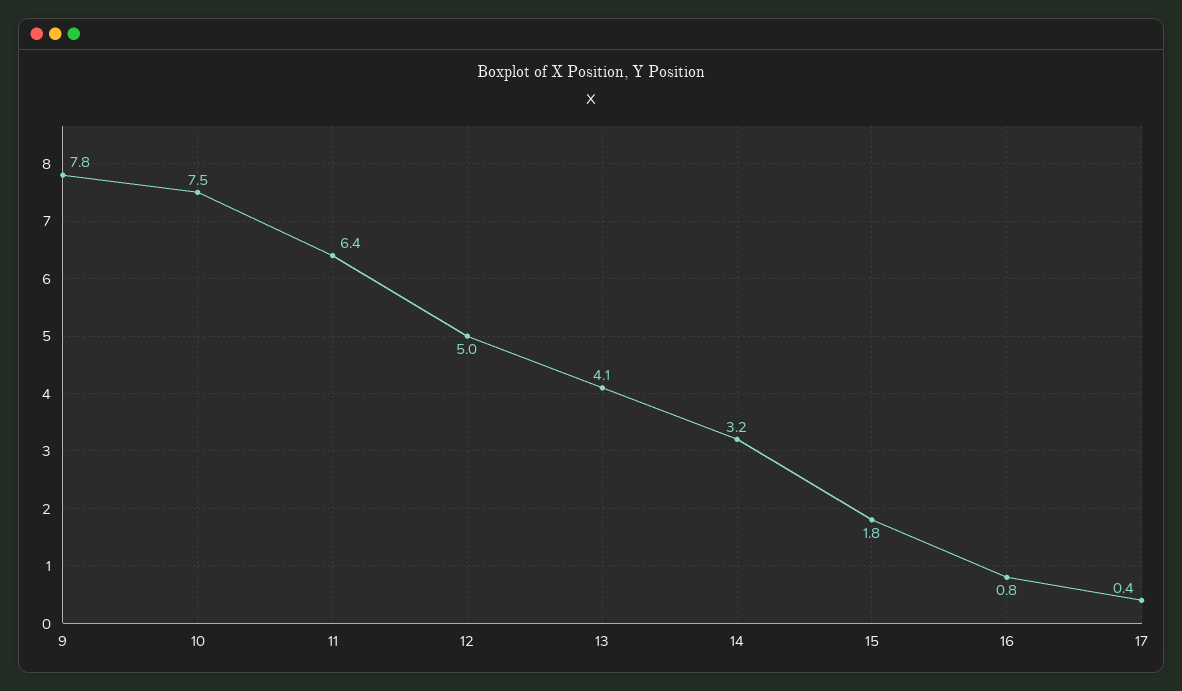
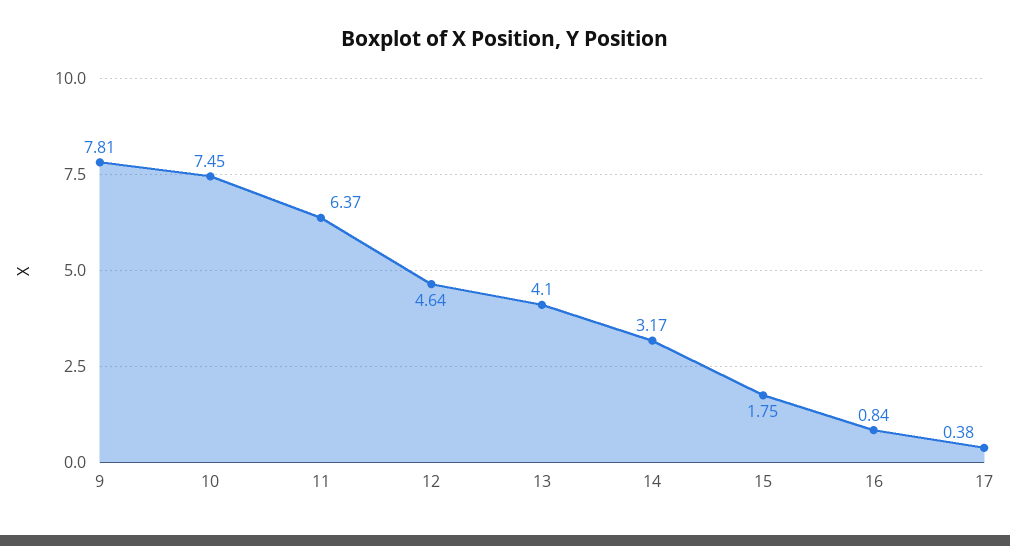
12: 5 -> 4.64

